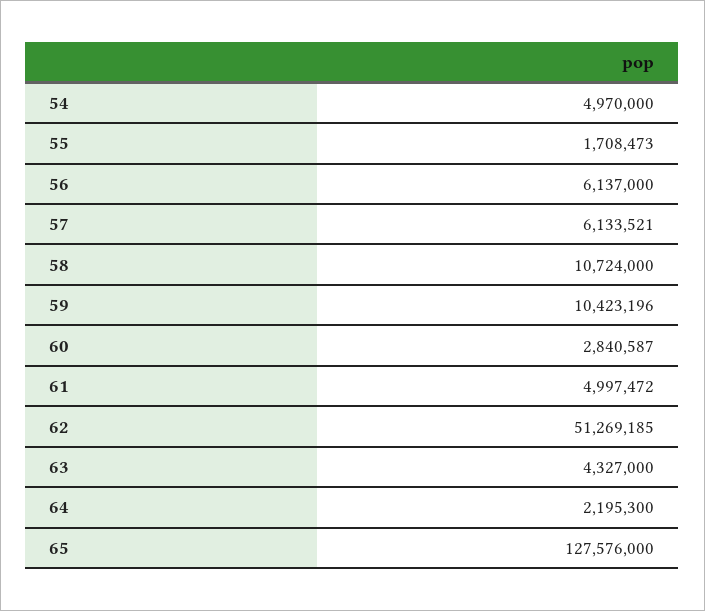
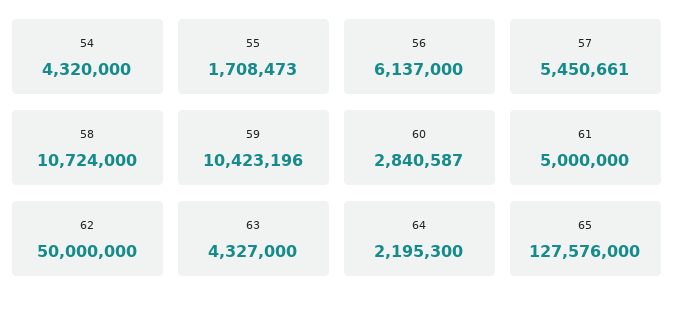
54: 4970000 -> 4320000
57: 6133521 -> 5450661
61: 4997472 -> 5000000
62: 51269185 -> 50000000

